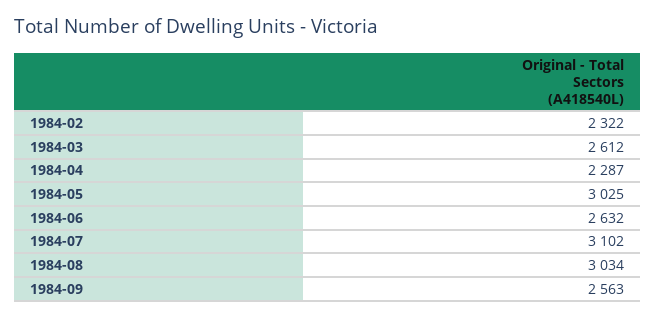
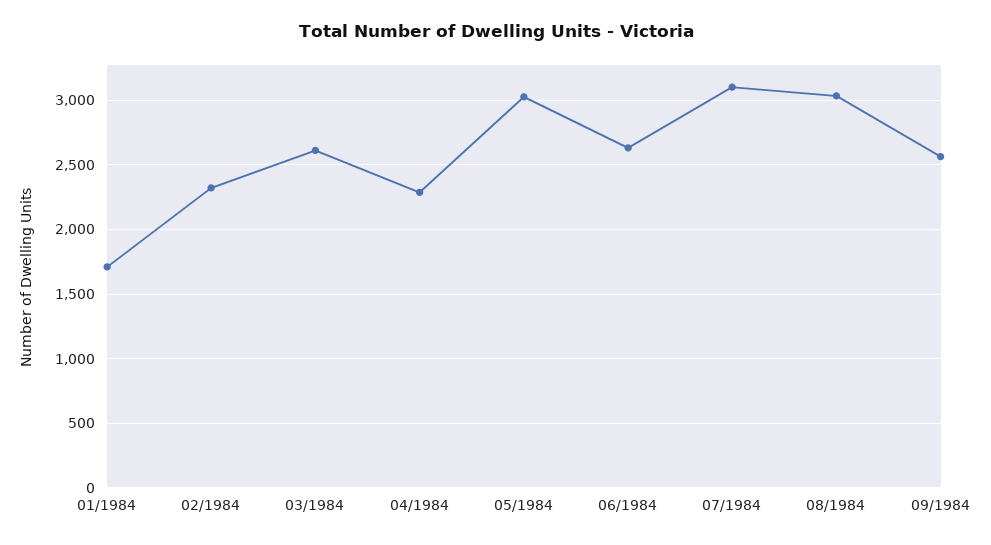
01/1984: none -> 1700

